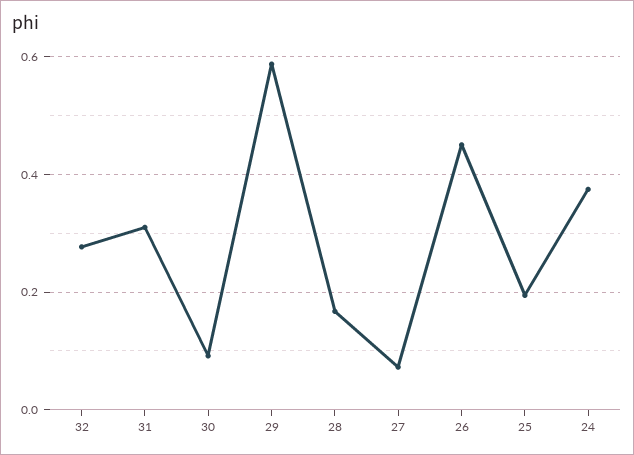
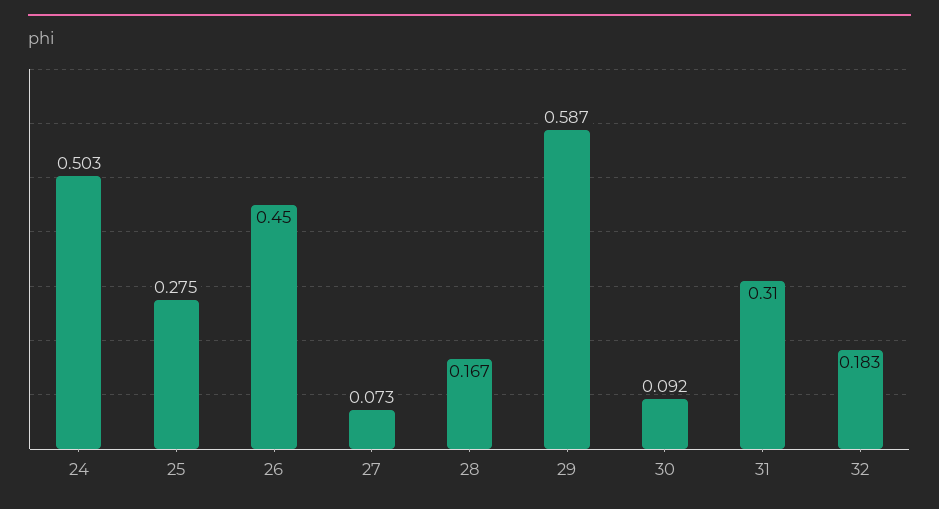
32: 0.28 -> 0.183
25: 0.2 -> 0.275
24: 0.38 -> 0.503

